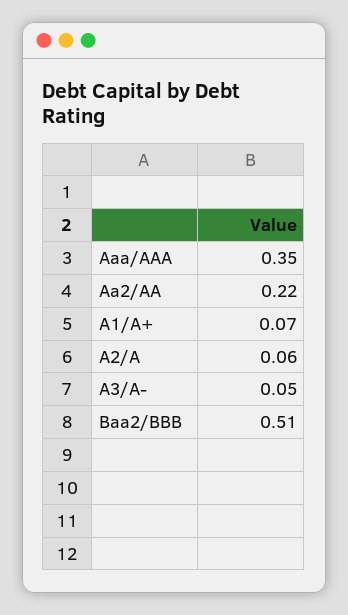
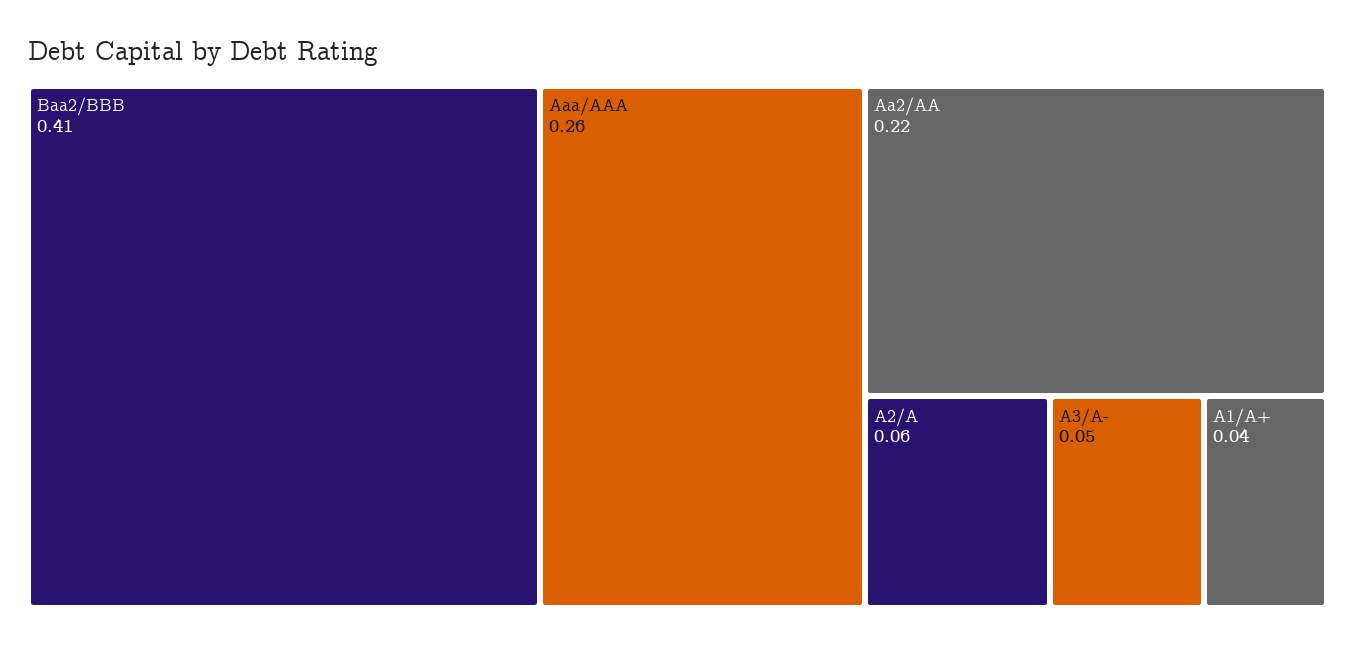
Aaa/AAA: 0.35 -> 0.26
A1/A+: 0.07 -> 0.04
Baa2/BBB: 0.51 -> 0.41

